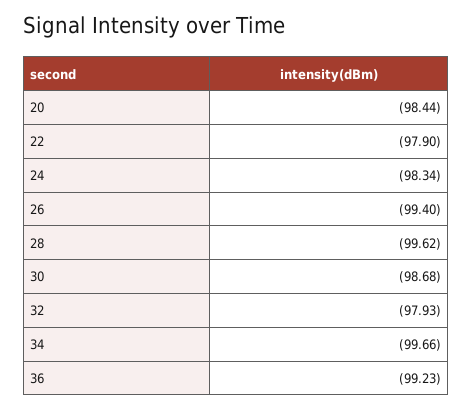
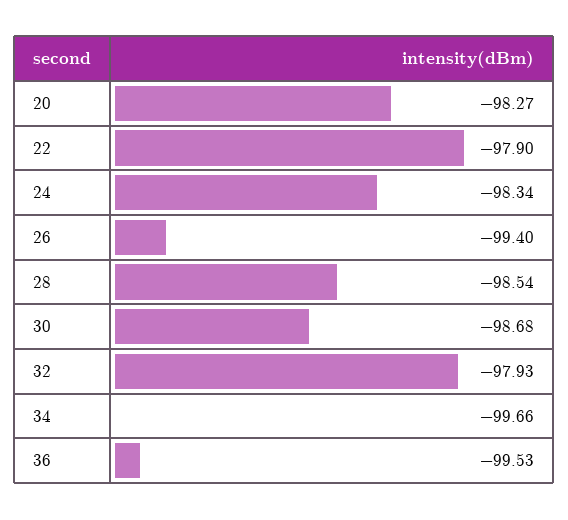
20: -98.44 -> -98.27
28: -99.62 -> -98.54
36: -99.23 -> -99.53

